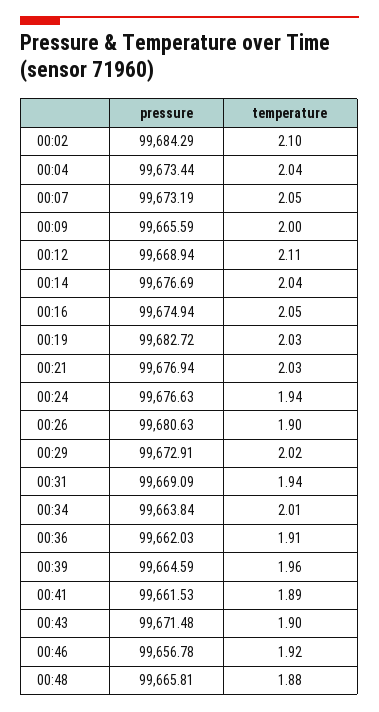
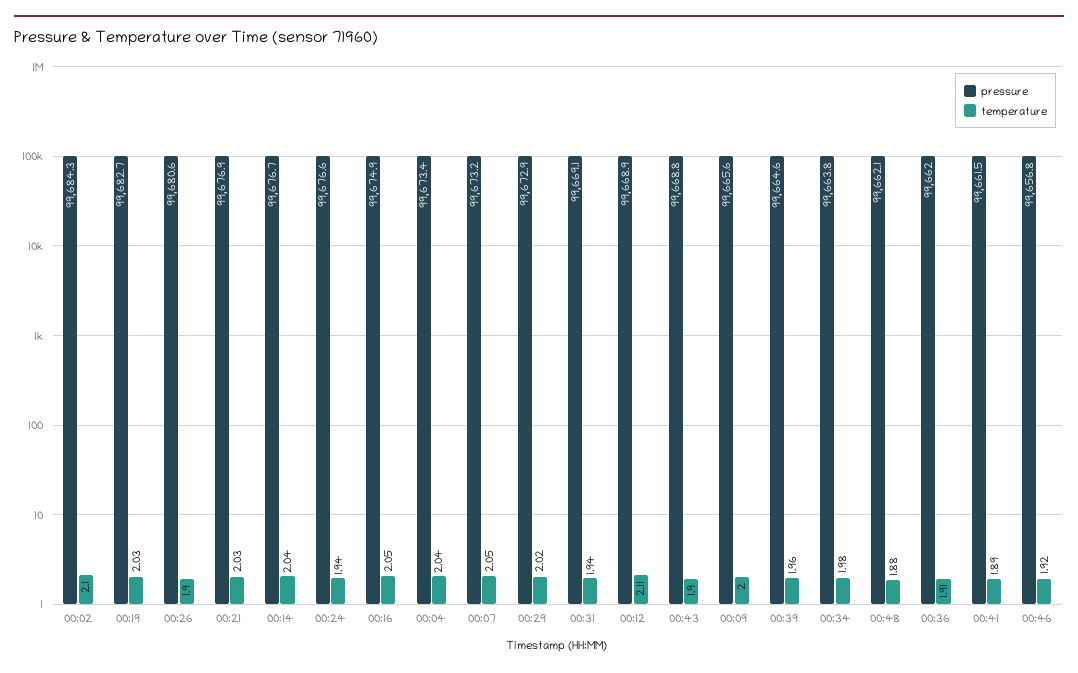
temperature, 00:34: 2.01 -> 1.98
pressure, 00:43: 99671.48 -> 99668.8
pressure, 00:48: 99665.81 -> 99662.1

